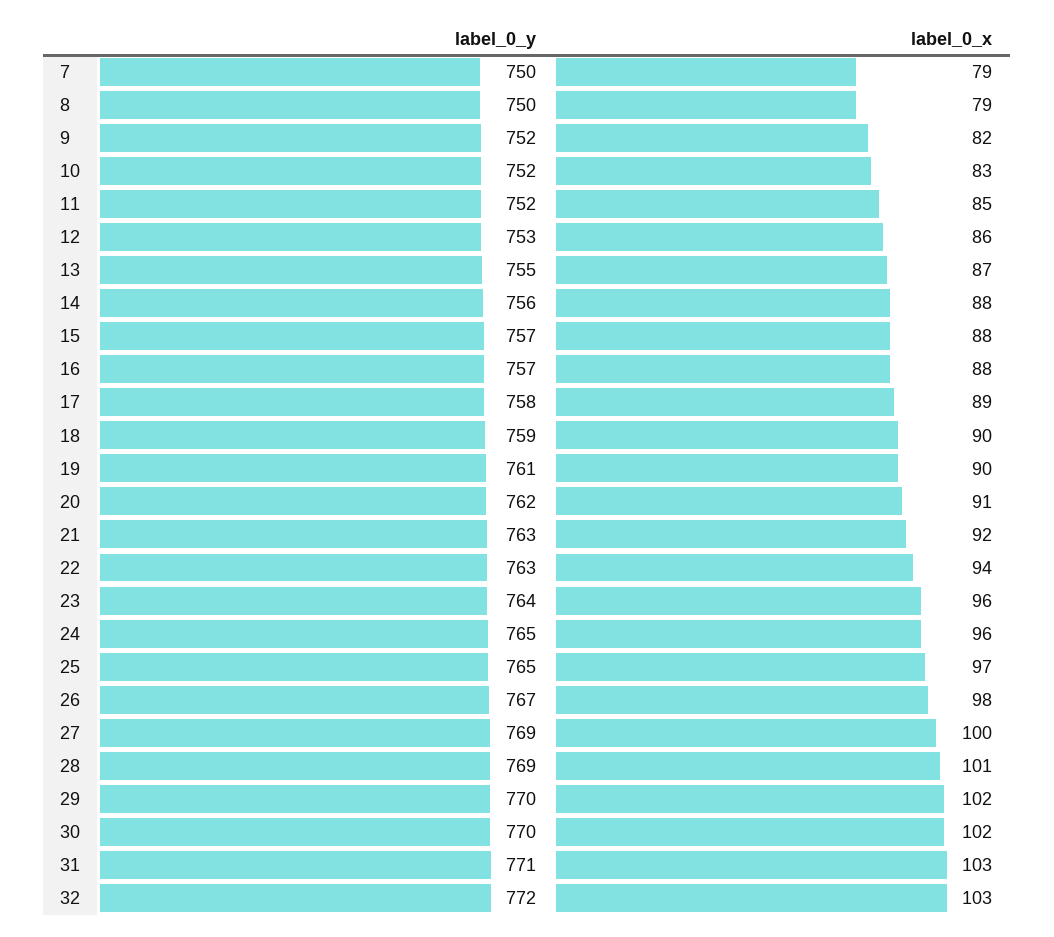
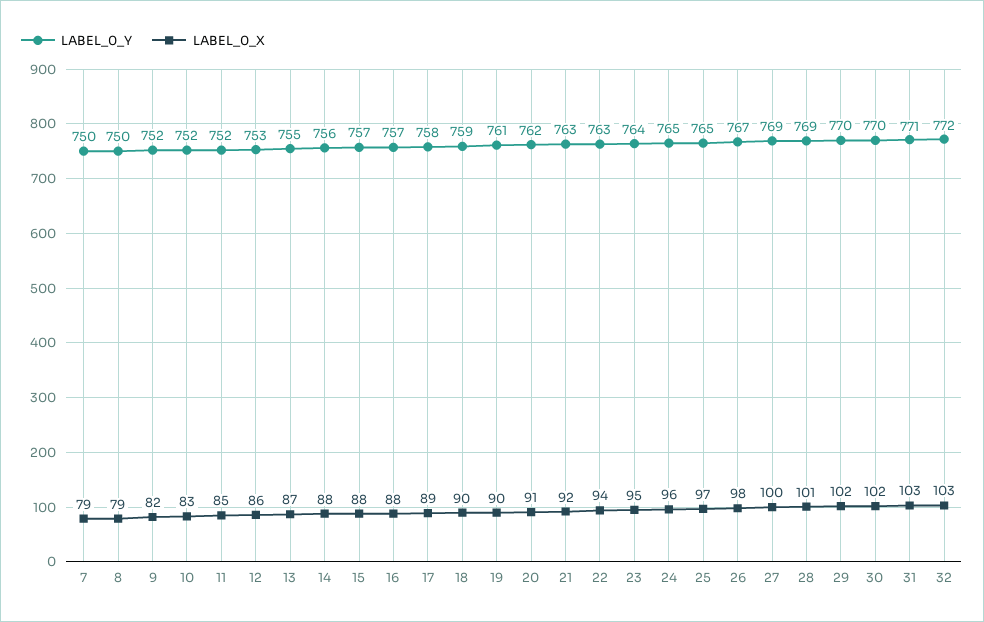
label_0_x, 23: 96 -> 95

